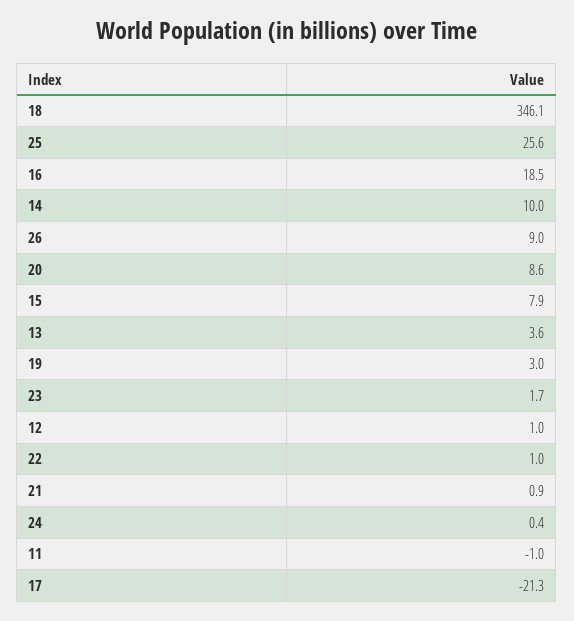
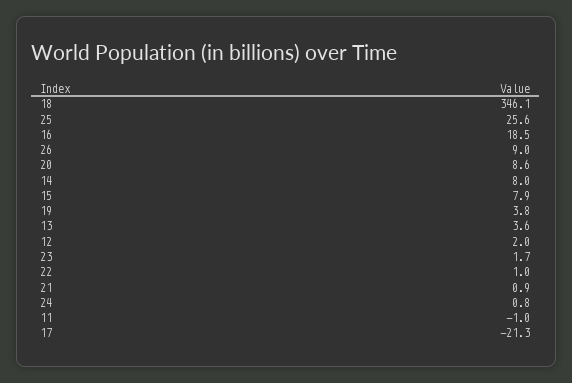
14: 10 -> 8
19: 3 -> 3.8
12: 1 -> 2
24: 0.4 -> 0.8

